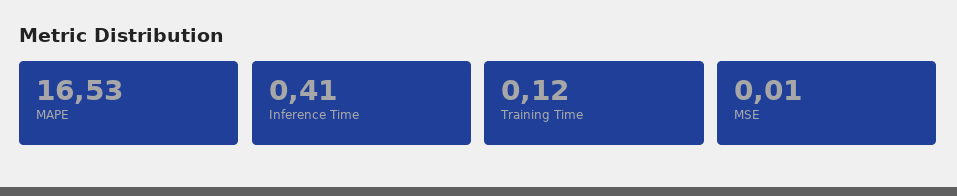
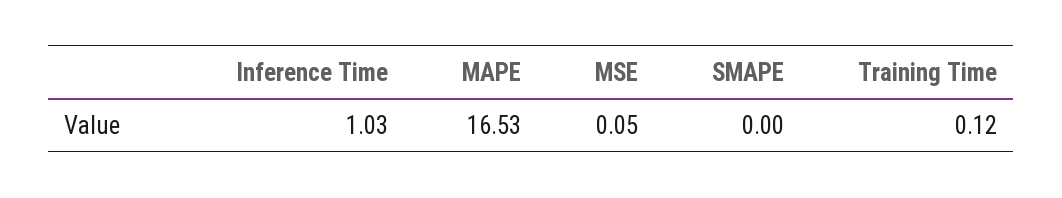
Inference Time: 0.41 -> 1.03
MSE: 0.01 -> 0.05
SMAPE: none -> 0

